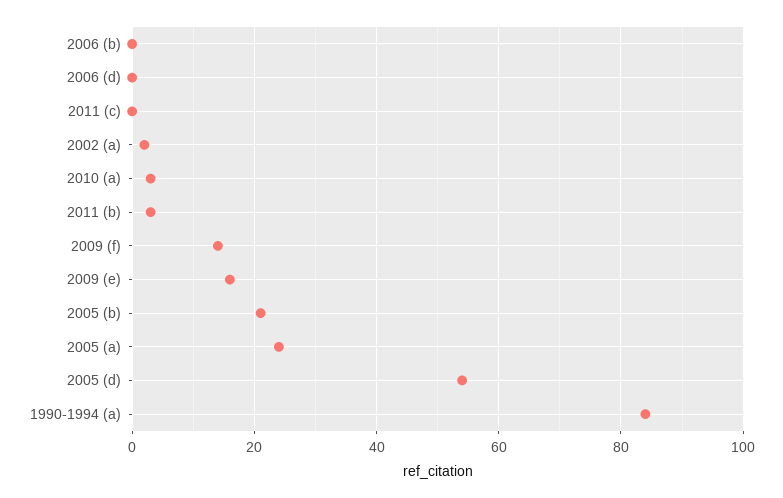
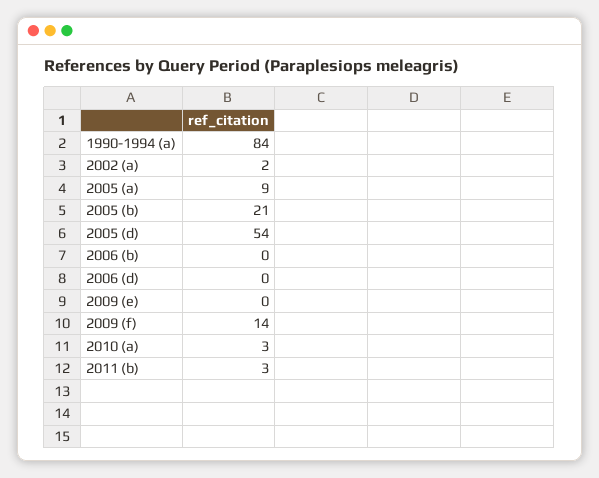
2011 (c): 0 -> none
2009 (e): 15 -> 0
2005 (a): 25 -> 9

